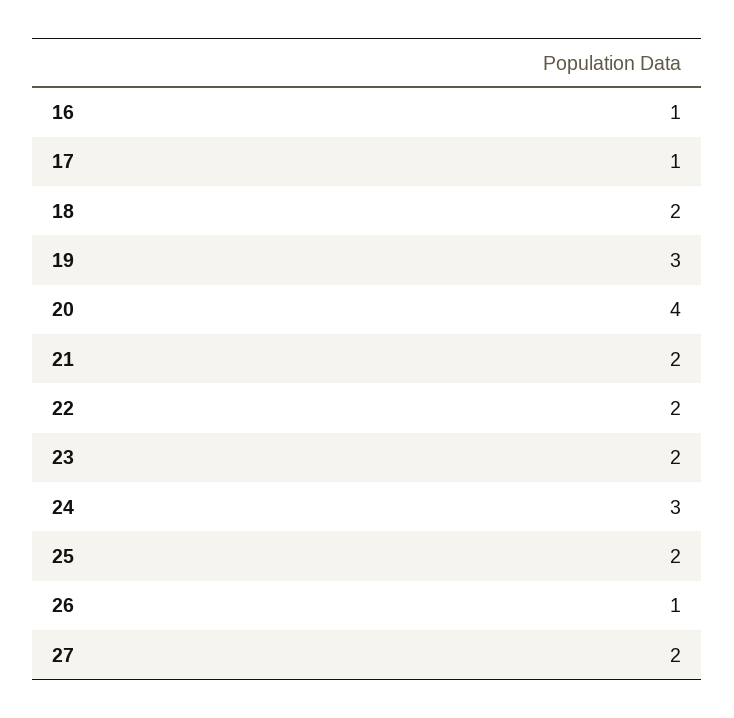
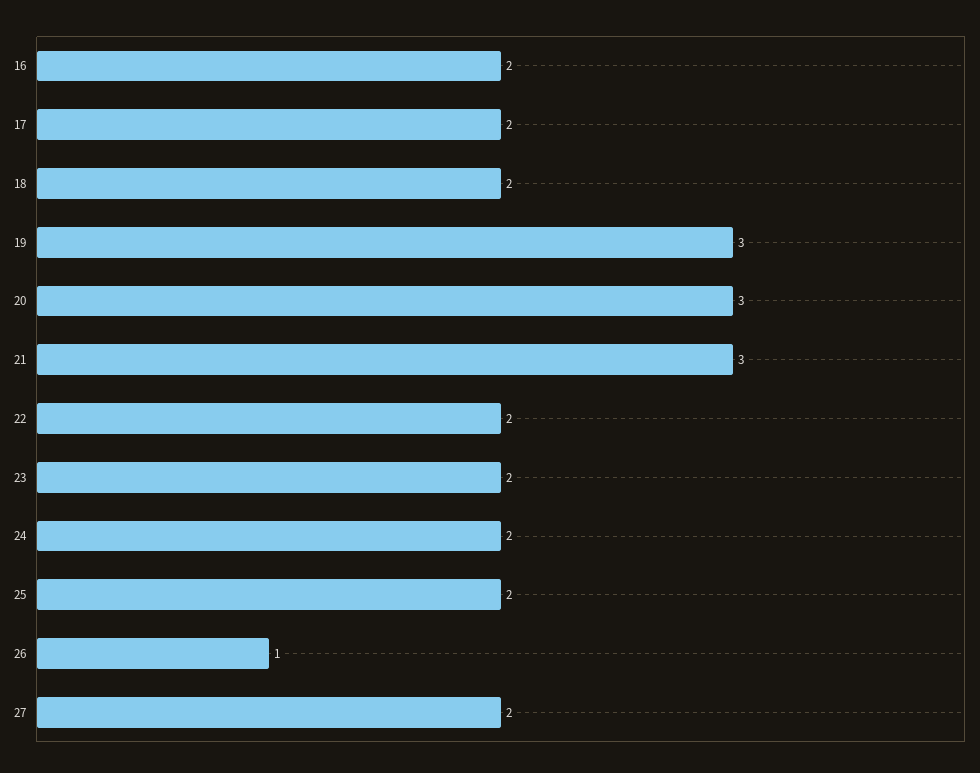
16: 1 -> 2
17: 1 -> 2
20: 4 -> 3
21: 2 -> 3
24: 3 -> 2

